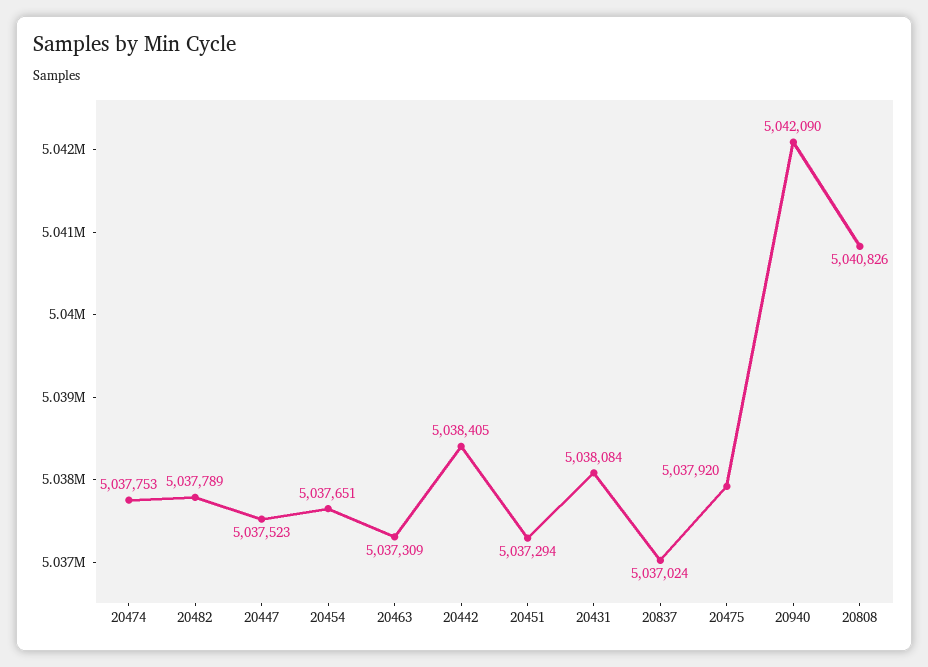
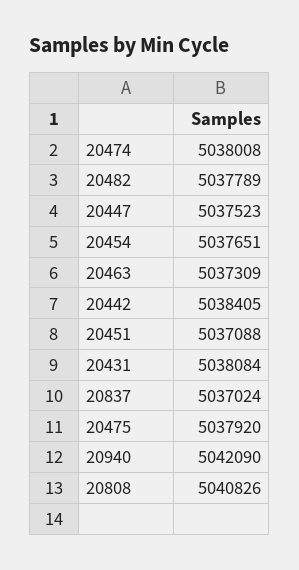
20474: 5037753 -> 5038008
20451: 5037294 -> 5037088

